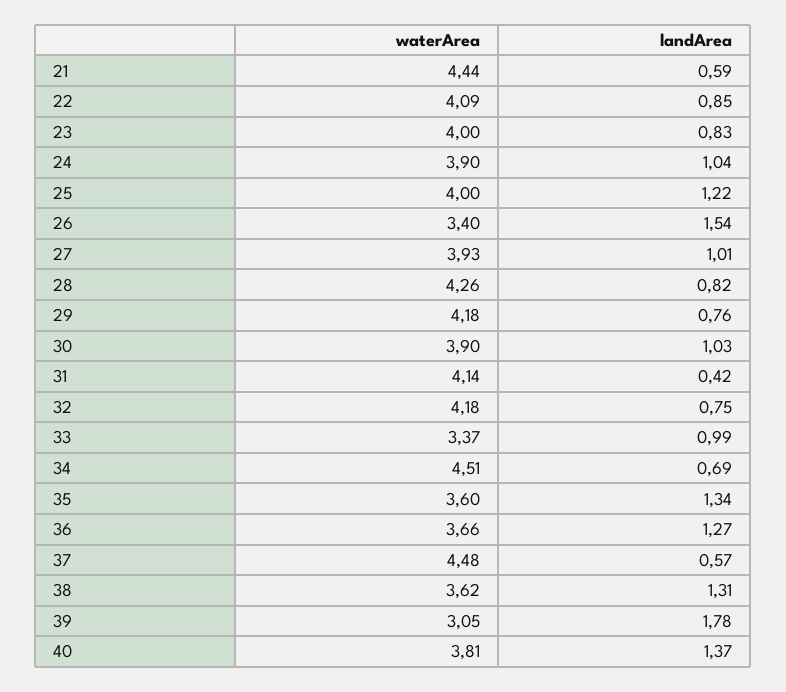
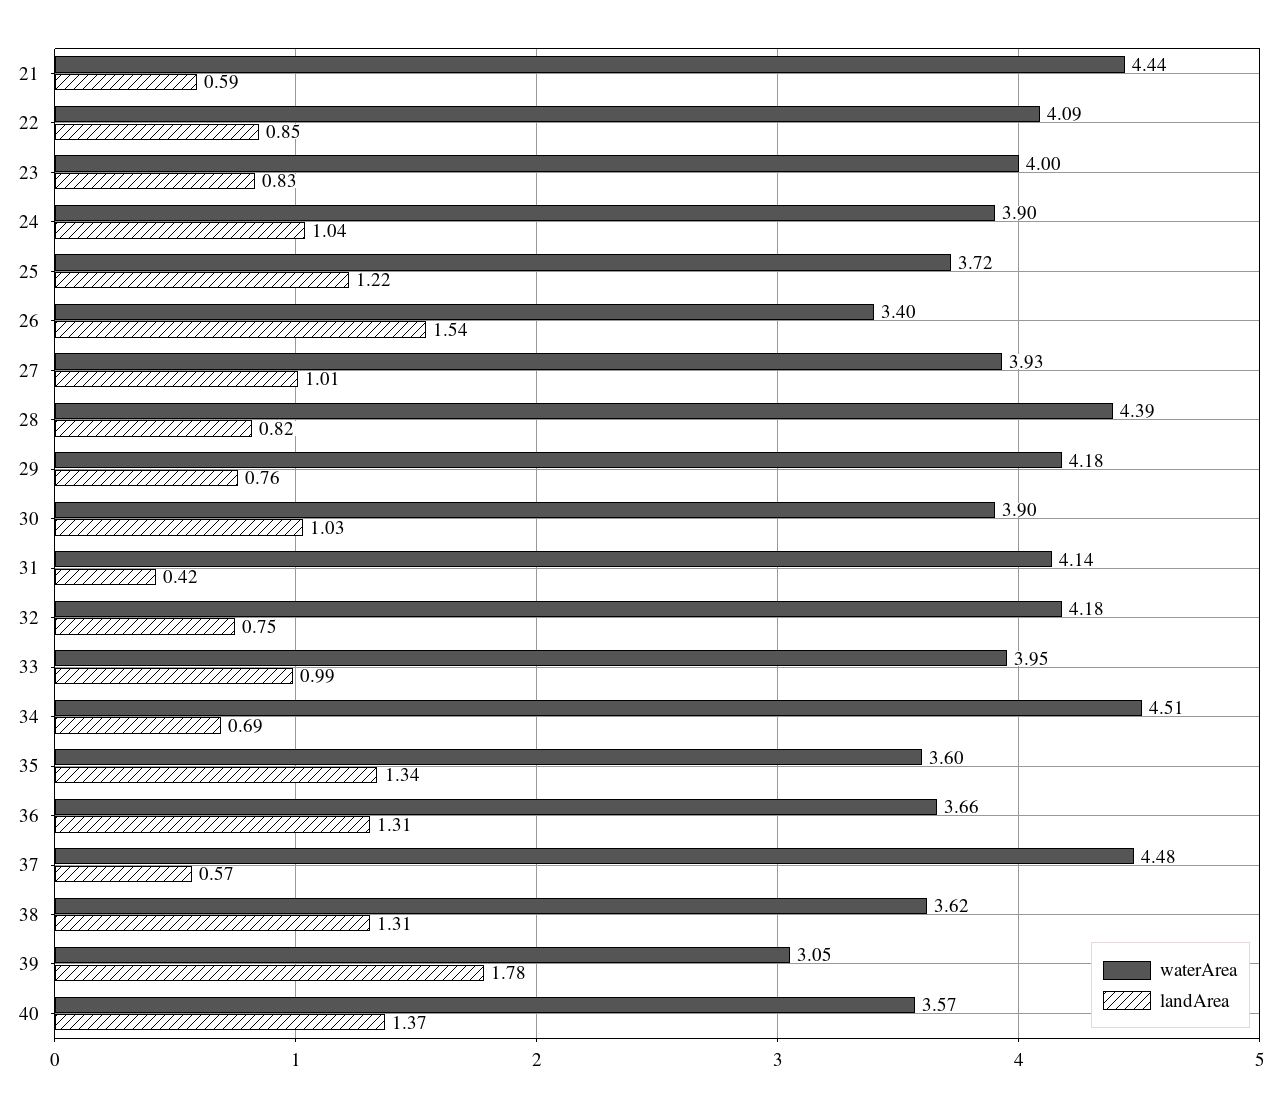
waterArea, 25: 4 -> 3.72
waterArea, 28: 4.26 -> 4.39
waterArea, 33: 3.37 -> 3.95
landArea, 36: 1.27 -> 1.31
waterArea, 40: 3.81 -> 3.57

